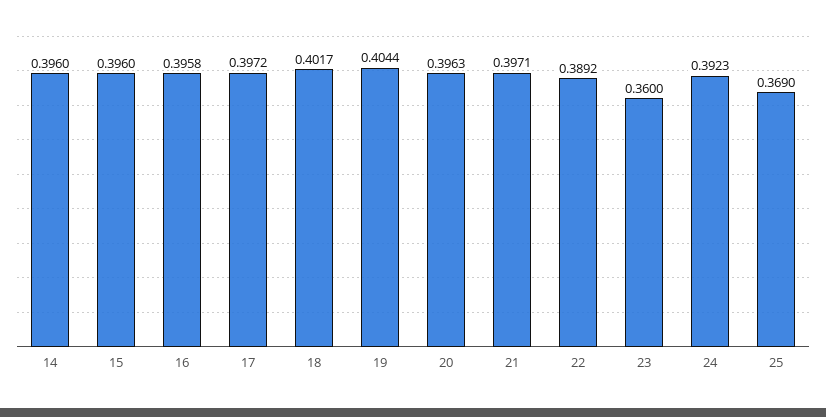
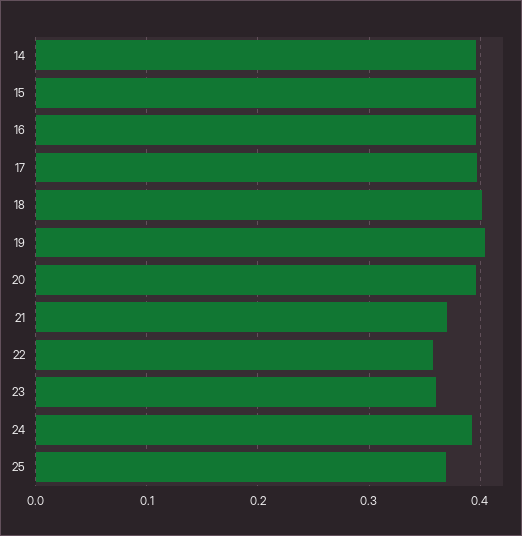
21: 0.3971 -> 0.37
22: 0.3892 -> 0.36

